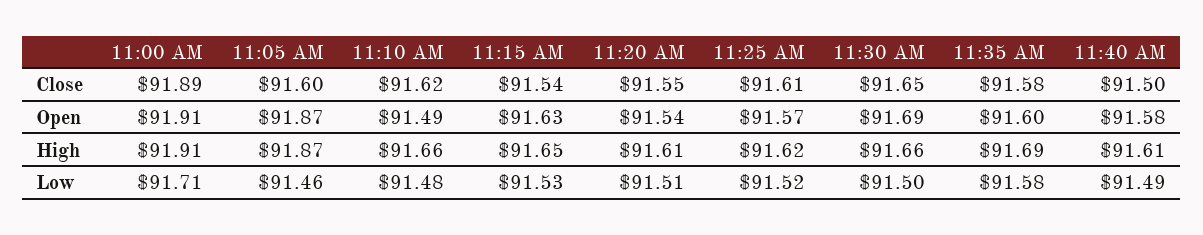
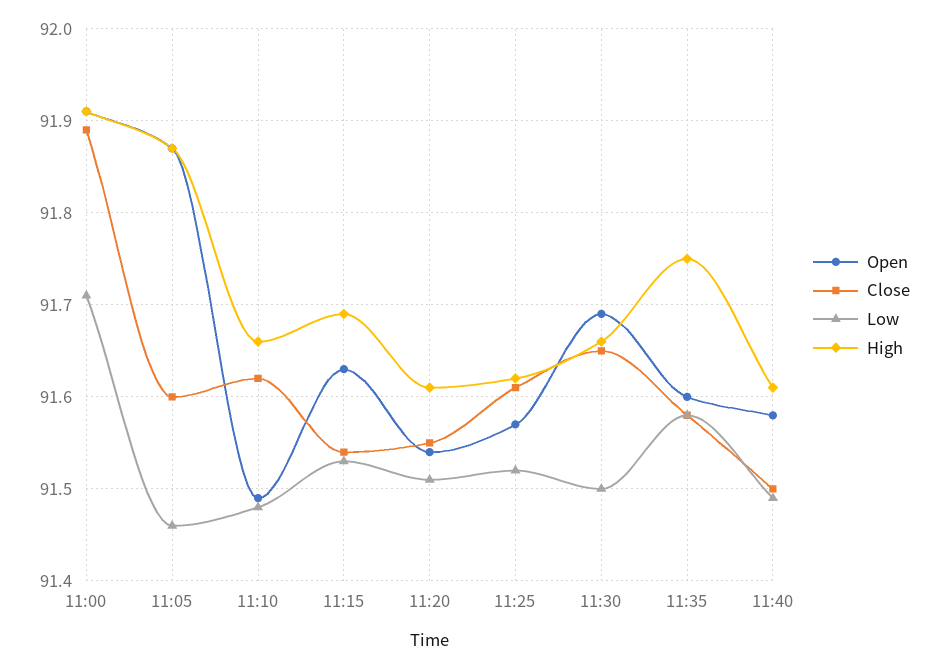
High, 11:15 AM: 91.65 -> 91.69
High, 11:35 AM: 91.69 -> 91.75

